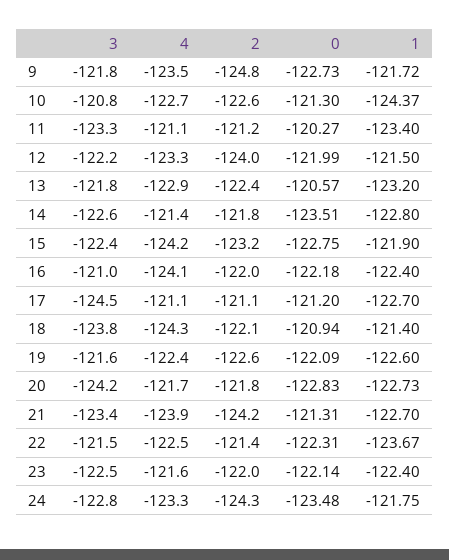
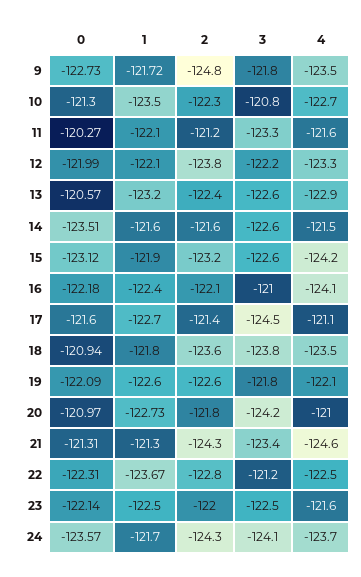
2, 10: -122.6 -> -122.3
1, 10: -124.37 -> -123.5
4, 11: -121.1 -> -121.6
1, 11: -123.4 -> -122.1
2, 12: -124 -> -123.8
1, 12: -121.5 -> -122.1
3, 13: -121.8 -> -122.6
4, 14: -121.4 -> -121.5
2, 14: -121.8 -> -121.6
1, 14: -122.8 -> -121.6
3, 15: -122.4 -> -122.6
0, 15: -122.75 -> -123.12
2, 16: -122 -> -122.1
2, 17: -121.1 -> -121.4
0, 17: -121.2 -> -121.6
4, 18: -124.3 -> -123.5
2, 18: -122.1 -> -123.6
1, 18: -121.4 -> -121.8
3, 19: -121.6 -> -121.8
4, 19: -122.4 -> -122.1
4, 20: -121.7 -> -121
0, 20: -122.83 -> -120.97
4, 21: -123.9 -> -124.6
2, 21: -124.2 -> -124.3
1, 21: -122.7 -> -121.3
3, 22: -121.5 -> -121.2
2, 22: -121.4 -> -122.8
1, 23: -122.4 -> -122.5
3, 24: -122.8 -> -124.1
4, 24: -123.3 -> -123.7
0, 24: -123.48 -> -123.57
1, 24: -121.75 -> -121.7

